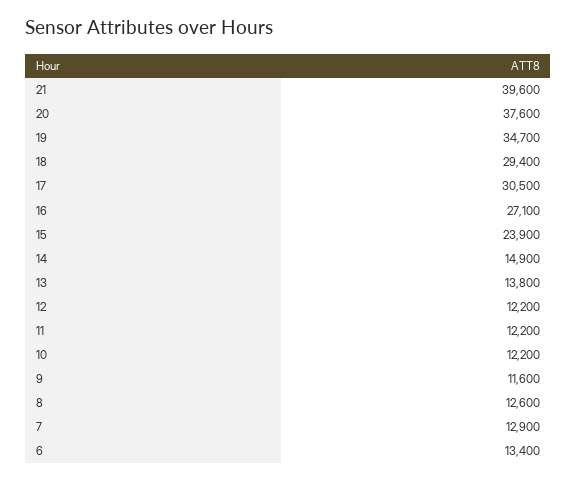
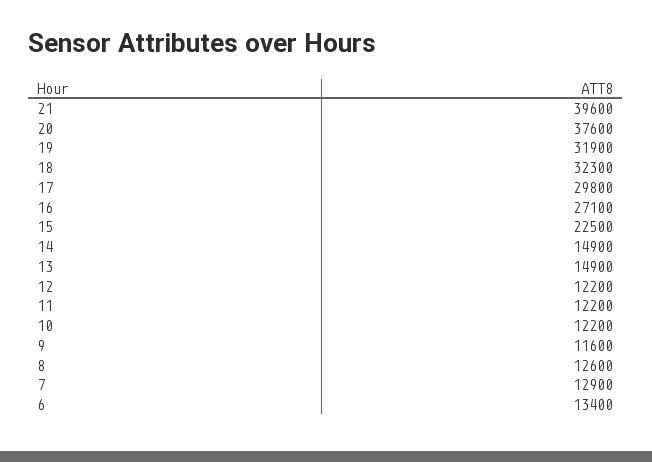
19: 34700 -> 31900
18: 29400 -> 32300
17: 30500 -> 29800
15: 23900 -> 22500
13: 13800 -> 14900

